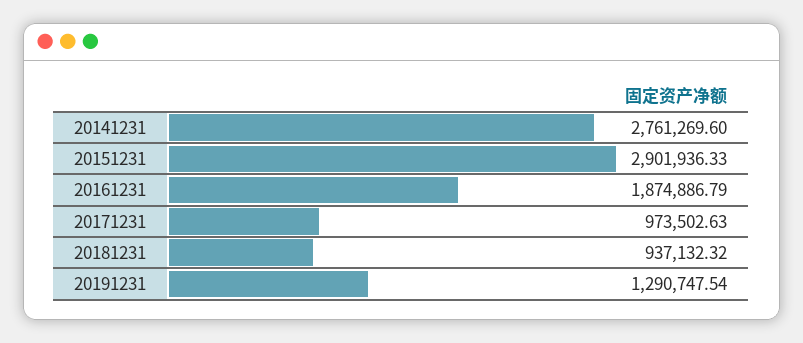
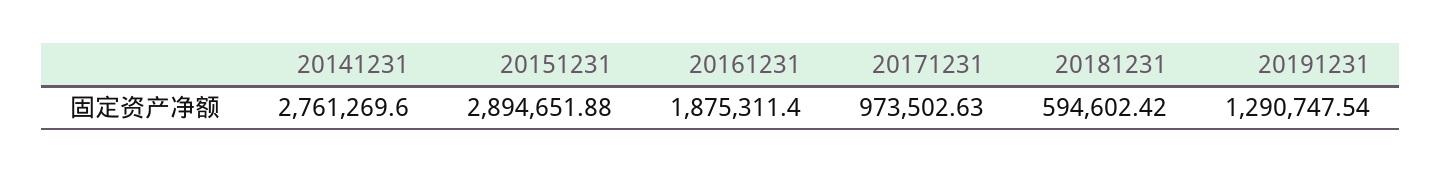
20151231: 2901936.33 -> 2894651.88
20161231: 1874886.79 -> 1875311.4
20181231: 937132.32 -> 594602.42

